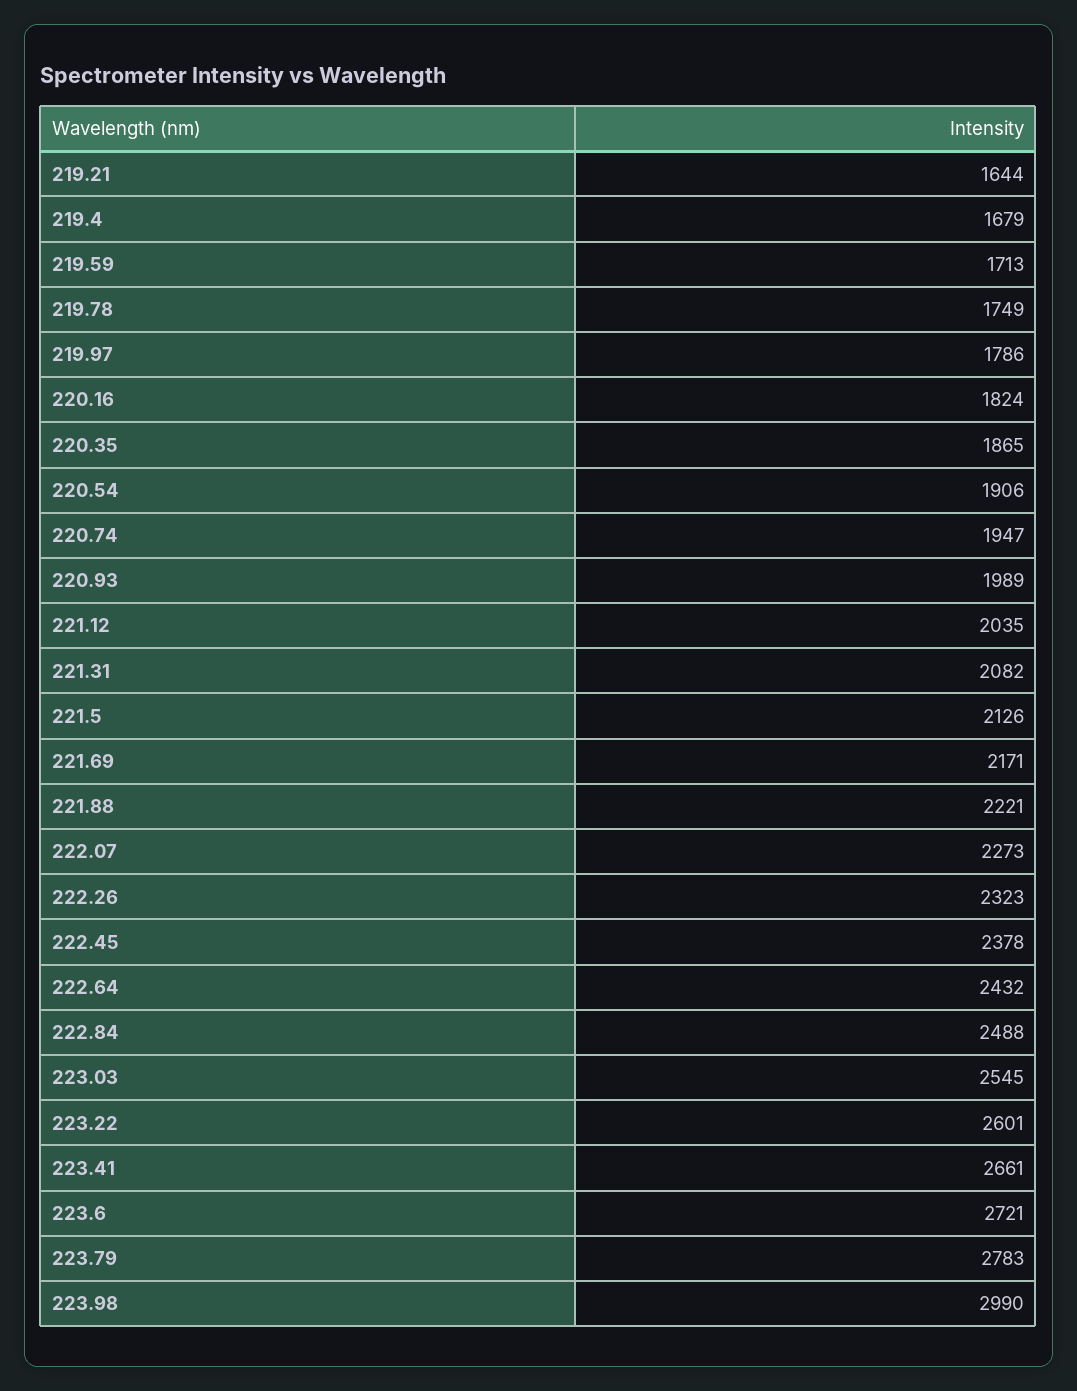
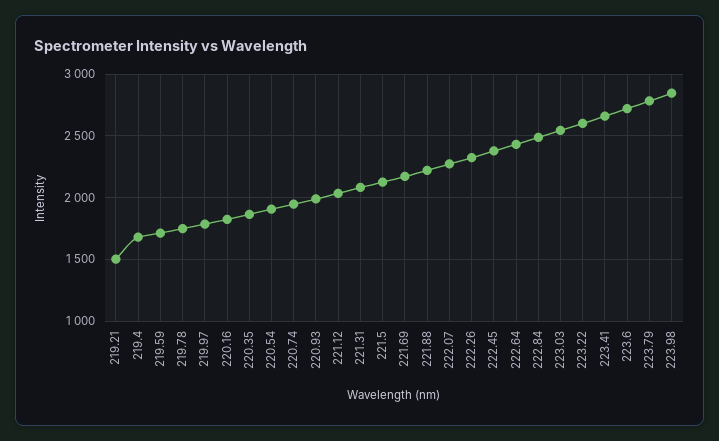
219.21: 1644 -> 1500
223.98: 2990 -> 2850

